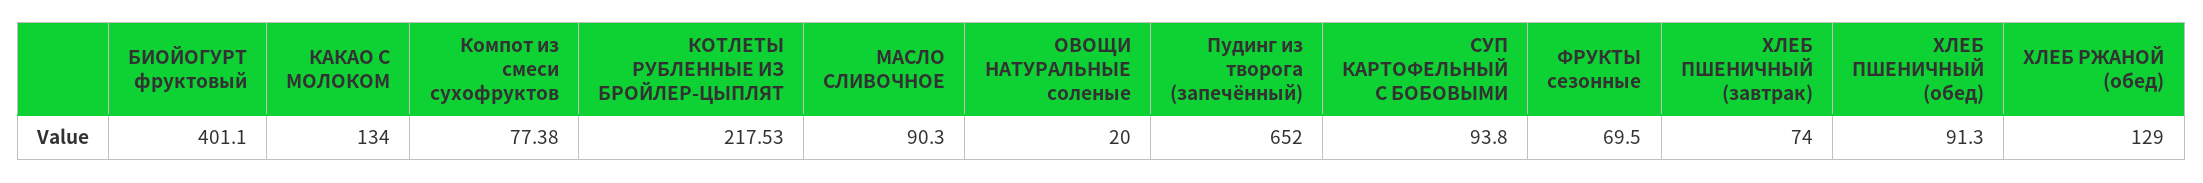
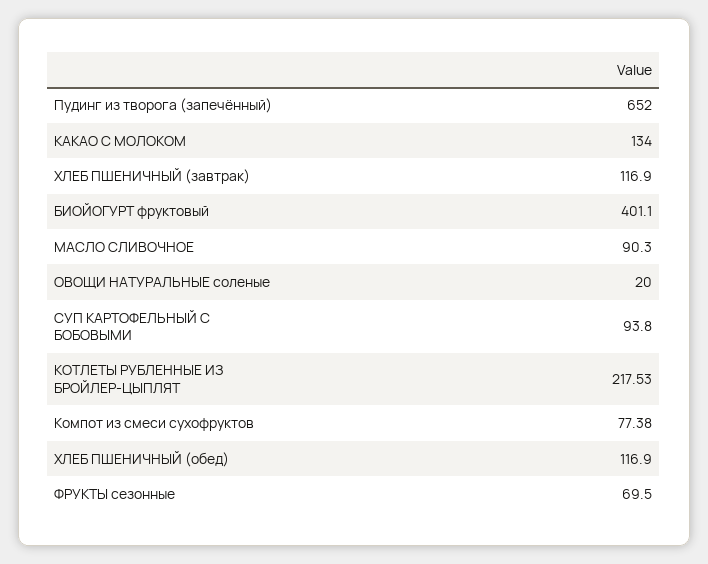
ХЛЕБ ПШЕНИЧНЫЙ (завтрак): 74 -> 116.9
ХЛЕБ ПШЕНИЧНЫЙ (обед): 91.3 -> 116.9
ХЛЕБ РЖАНОЙ (обед): 129 -> none

